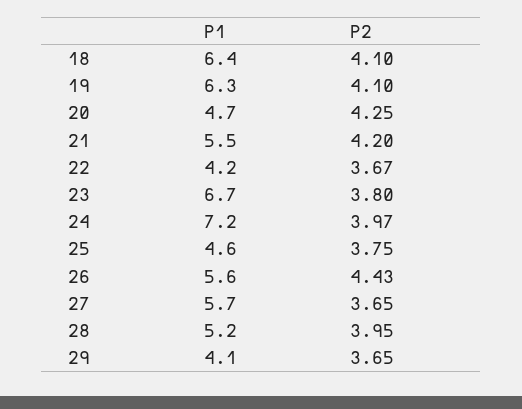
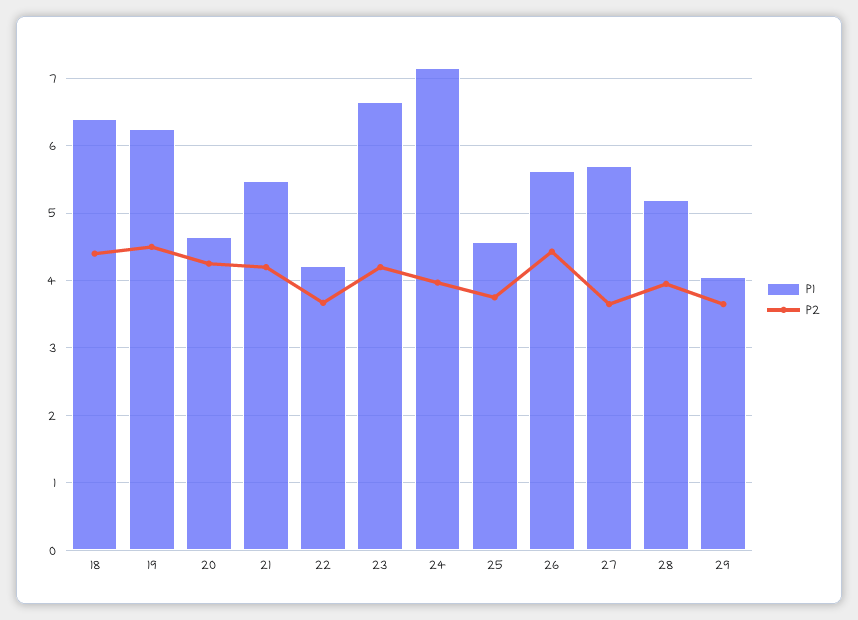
P2, 18: 4.1 -> 4.4
P2, 19: 4.1 -> 4.5
P2, 23: 3.8 -> 4.2

